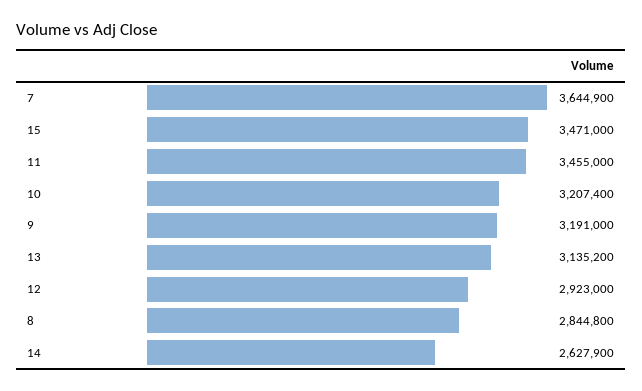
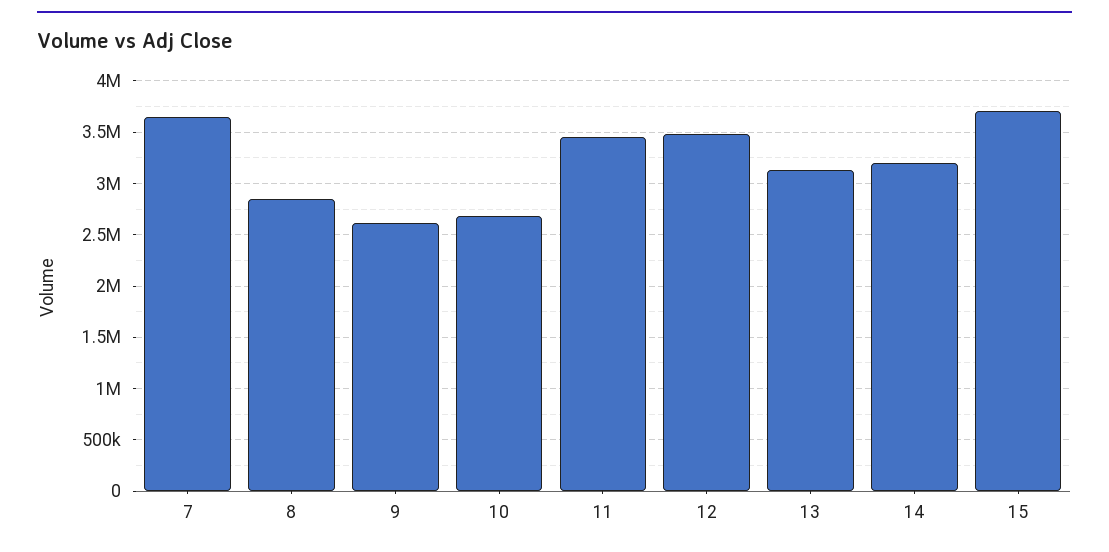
15: 3471000 -> 3700000
10: 3207400 -> 2700000
9: 3191000 -> 2600000
12: 2923000 -> 3500000
14: 2627900 -> 3200000

